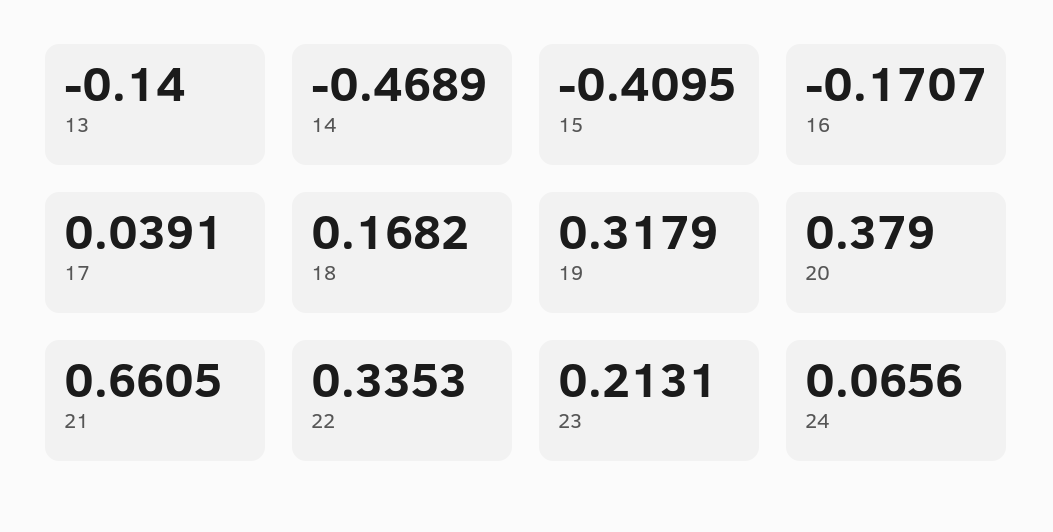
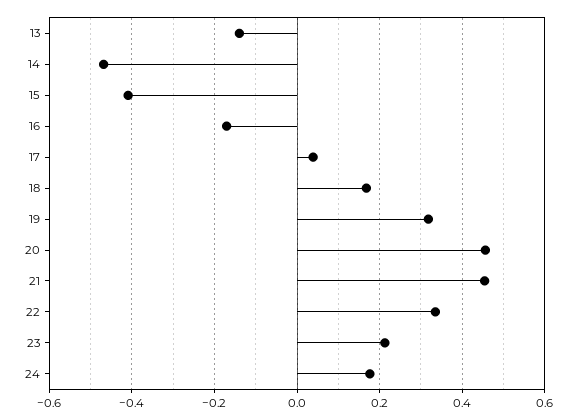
20: 0.379 -> 0.46
21: 0.6605 -> 0.46
24: 0.0656 -> 0.18

